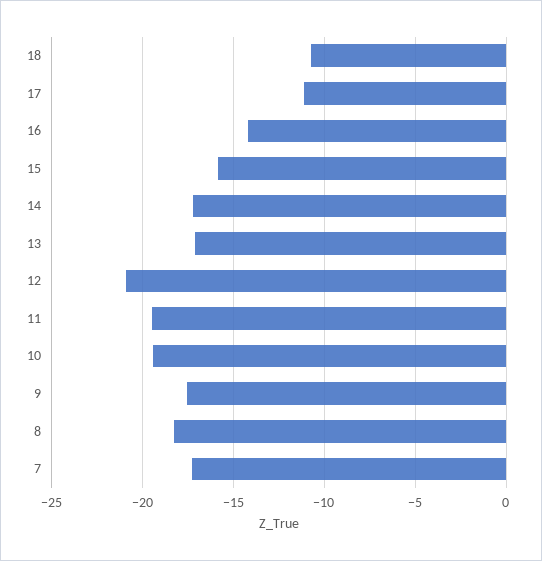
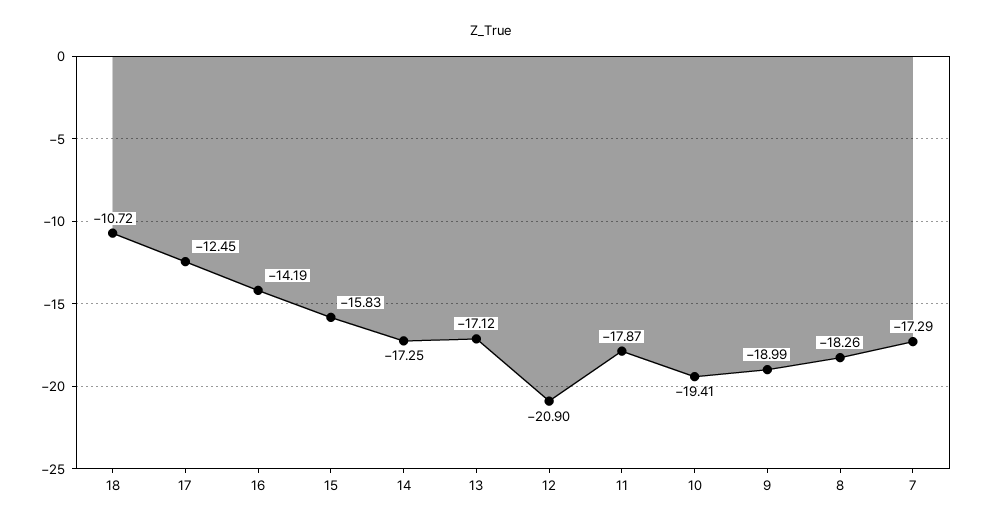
17: -11 -> -12.45
11: -19.5 -> -17.87
9: -17.5 -> -18.99

